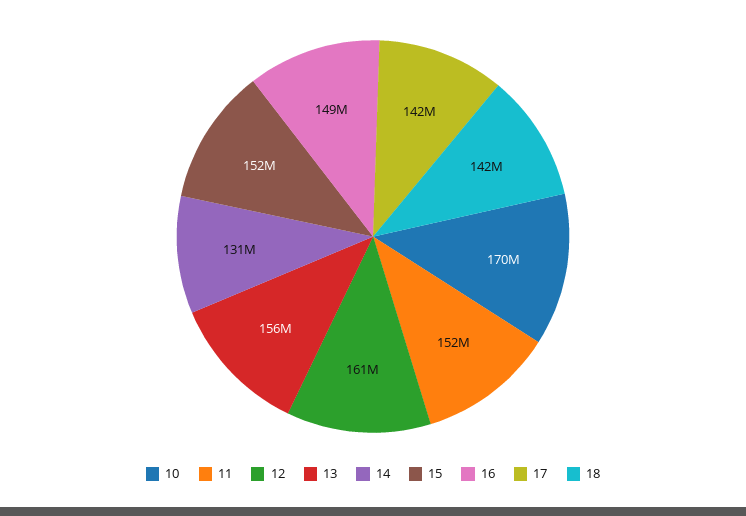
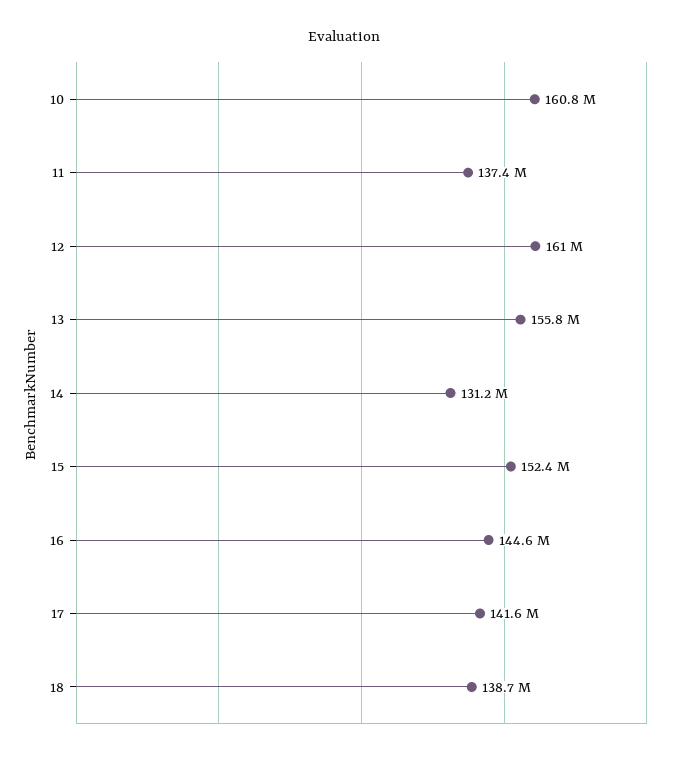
10: 170000000 -> 160800000
11: 152000000 -> 137400000
16: 149000000 -> 144600000
18: 142000000 -> 138700000

